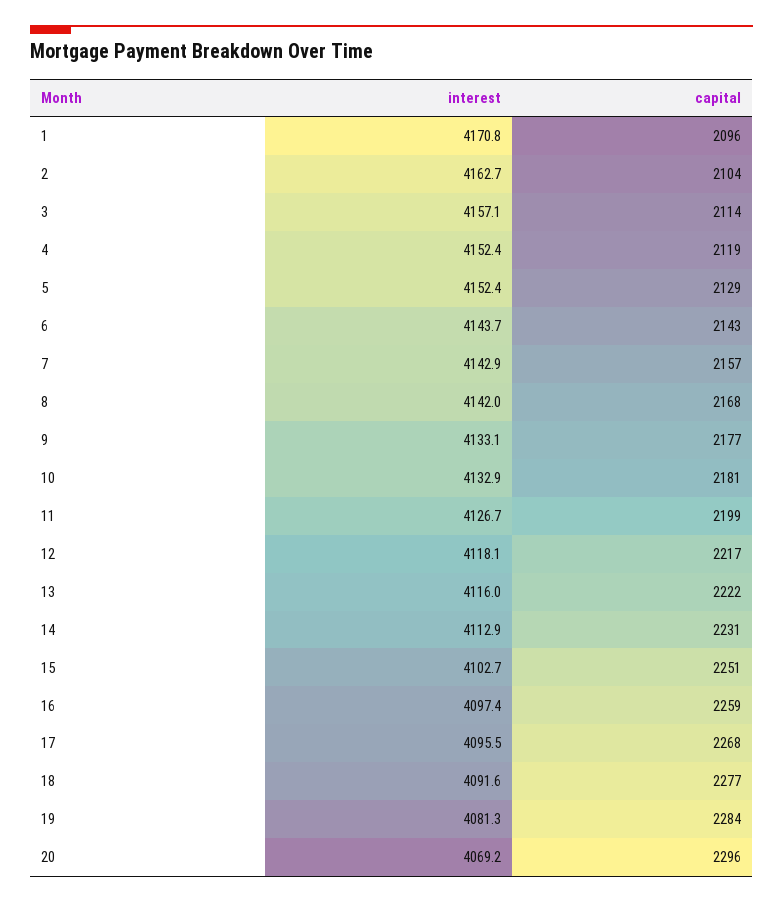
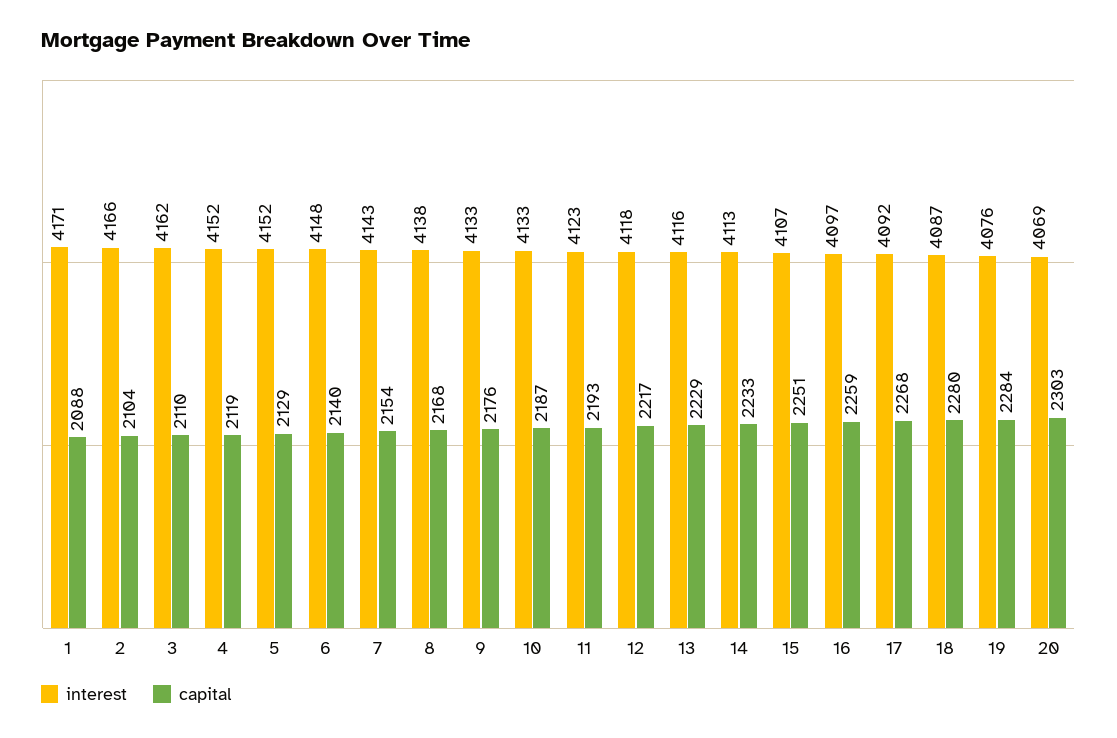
capital, 1: 2096 -> 2088
interest, 2: 4162.7 -> 4166
interest, 3: 4157.1 -> 4162
capital, 3: 2114 -> 2110
interest, 6: 4143.7 -> 4148
capital, 6: 2143 -> 2140
capital, 7: 2157 -> 2154
interest, 8: 4142 -> 4138
capital, 9: 2177 -> 2176
capital, 10: 2181 -> 2187
interest, 11: 4126.7 -> 4123
capital, 11: 2199 -> 2193
capital, 13: 2222 -> 2229
capital, 14: 2231 -> 2233
interest, 15: 4102.7 -> 4107
interest, 17: 4095.5 -> 4092
interest, 18: 4091.6 -> 4087
capital, 18: 2277 -> 2280
interest, 19: 4081.3 -> 4076
capital, 20: 2296 -> 2303

